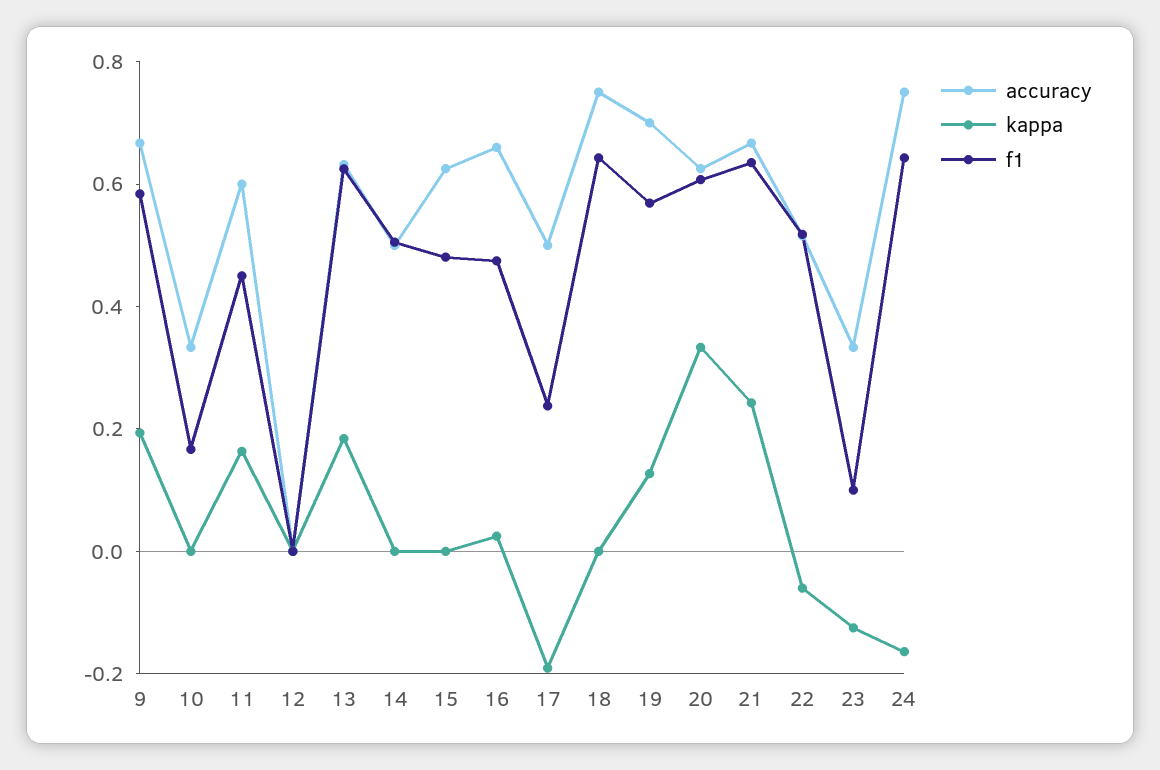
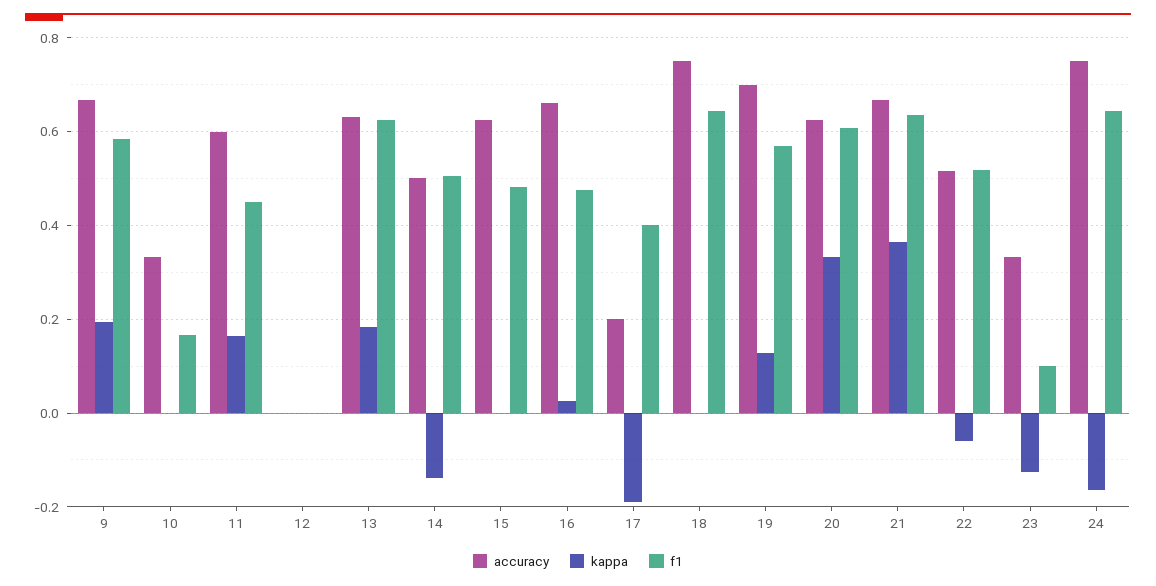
kappa, 14: 0 -> -0.14
accuracy, 17: 0.5 -> 0.2
f1, 17: 0.25 -> 0.4
kappa, 21: 0.25 -> 0.36

